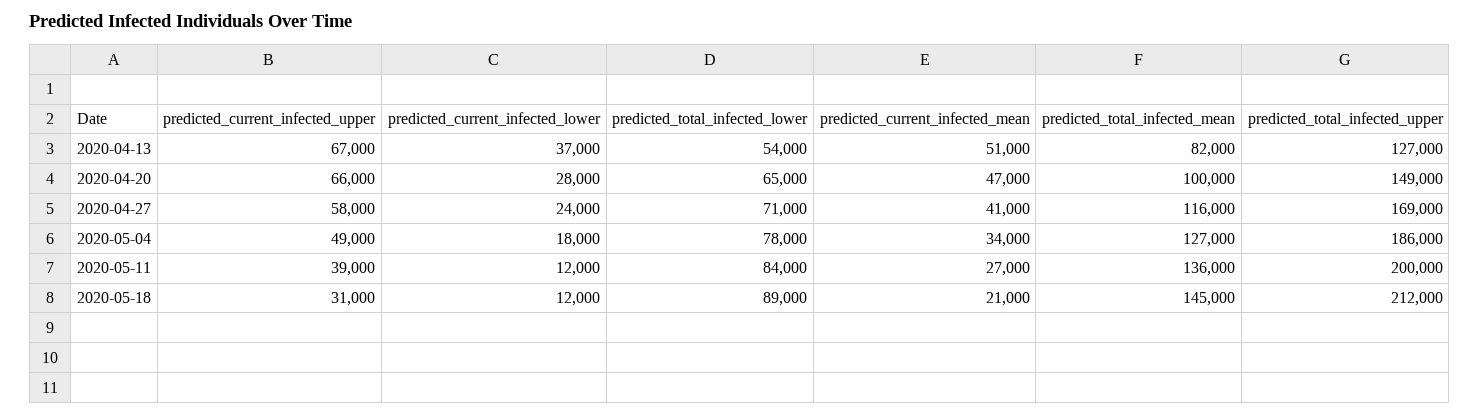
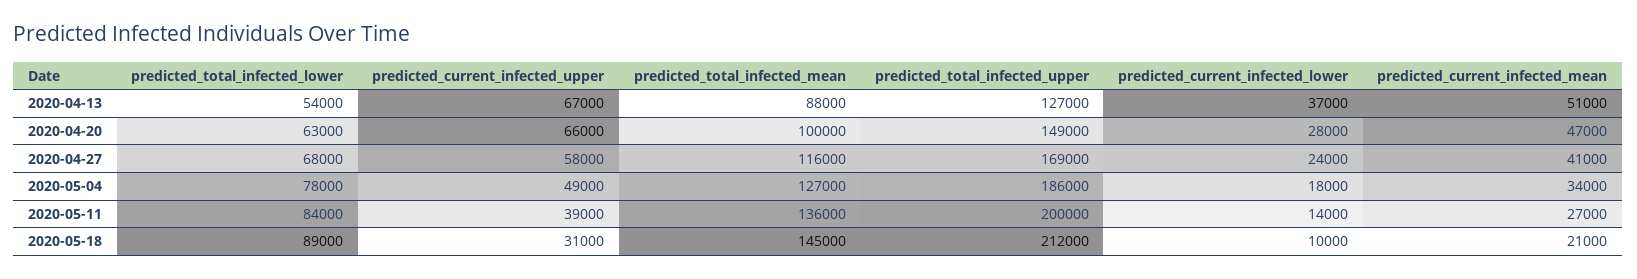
predicted_total_infected_mean, 2020-04-13: 82000 -> 88000
predicted_total_infected_lower, 2020-04-20: 65000 -> 63000
predicted_total_infected_lower, 2020-04-27: 71000 -> 68000
predicted_current_infected_lower, 2020-05-11: 12000 -> 14000
predicted_current_infected_lower, 2020-05-18: 12000 -> 10000

